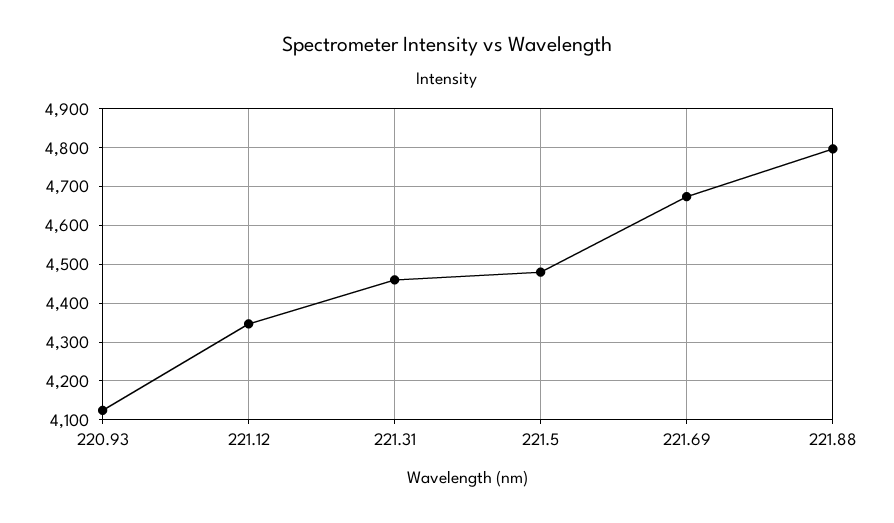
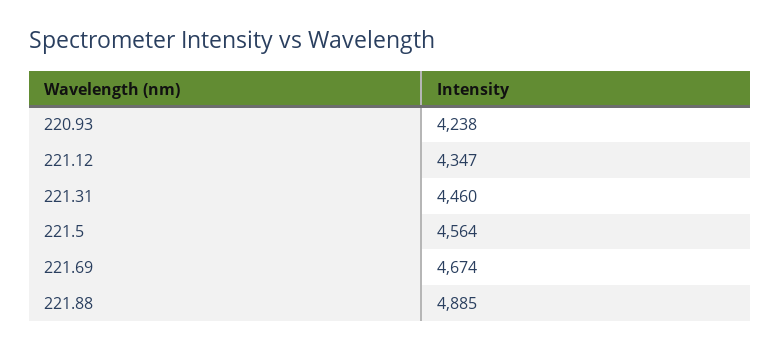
220.93: 4120 -> 4238
221.5: 4480 -> 4564
221.88: 4800 -> 4885

